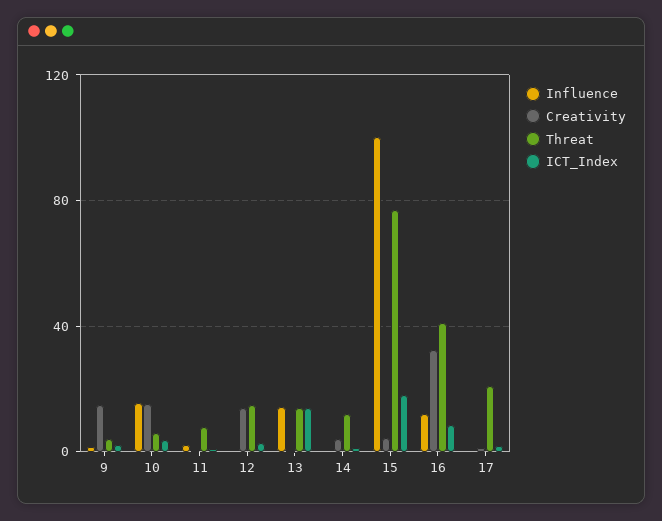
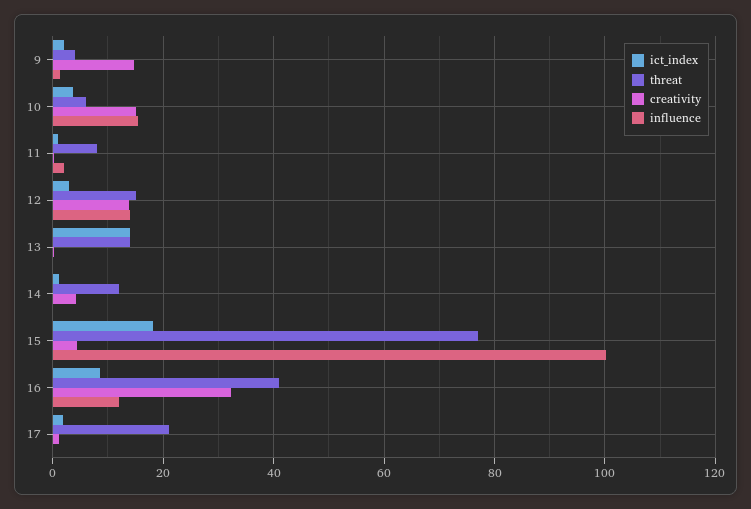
Influence, 12: 0 -> 14
Influence, 13: 15 -> 0

